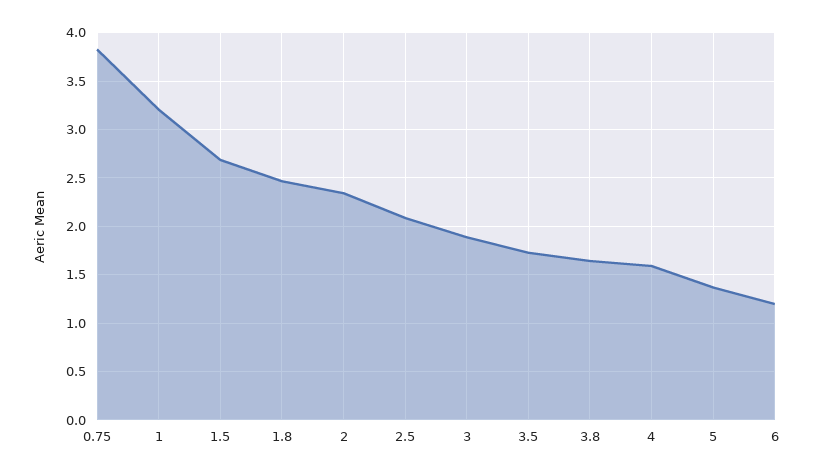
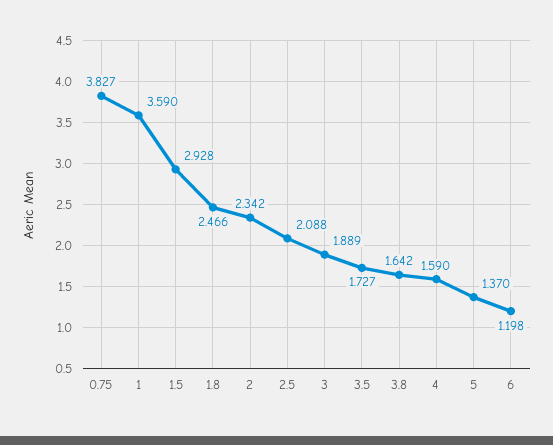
1: 3.2 -> 3.59
1.5: 2.7 -> 2.928

